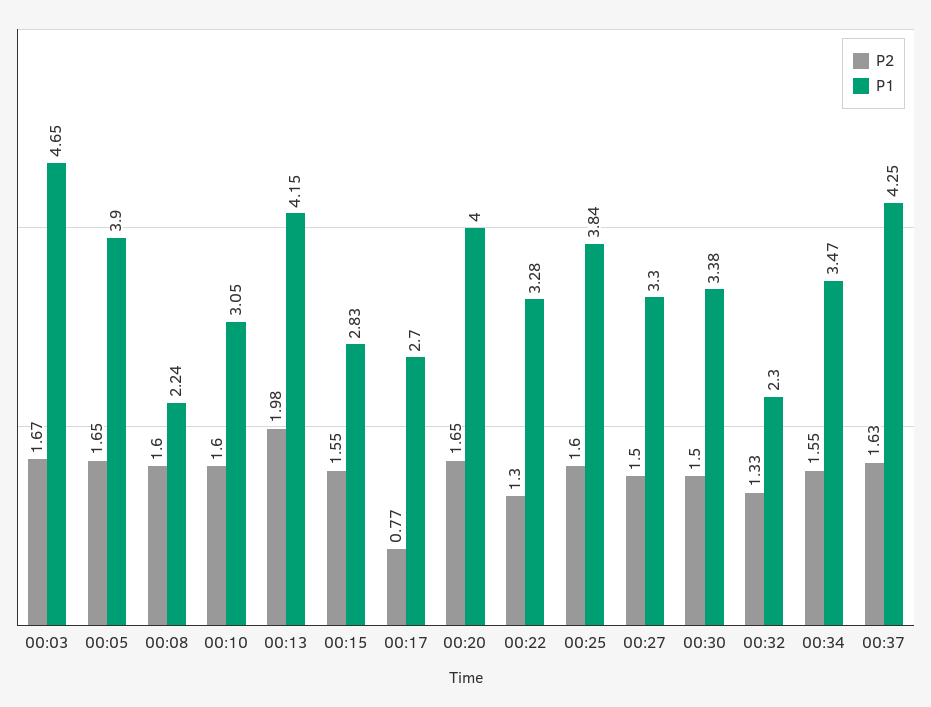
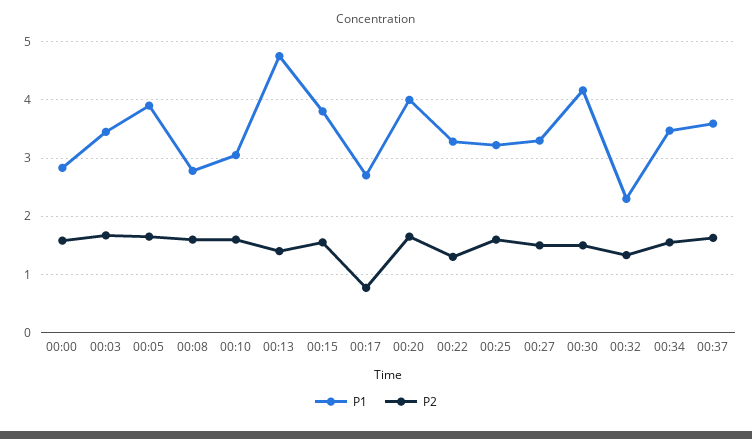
P1, 00:03: 4.65 -> 3.4
P1, 00:08: 2.24 -> 2.8
P2, 00:13: 1.98 -> 1.4
P1, 00:13: 4.15 -> 4.8
P1, 00:15: 2.83 -> 3.8
P1, 00:25: 3.84 -> 3.2
P1, 00:30: 3.38 -> 4.2
P1, 00:37: 4.25 -> 3.6
P1, 00:00: none -> 2.8
P2, 00:00: none -> 1.6

